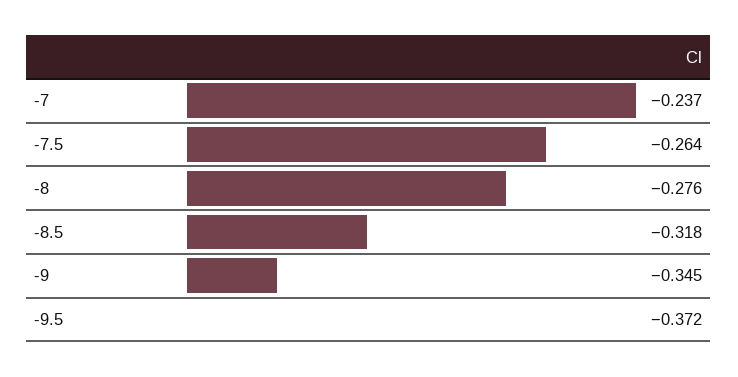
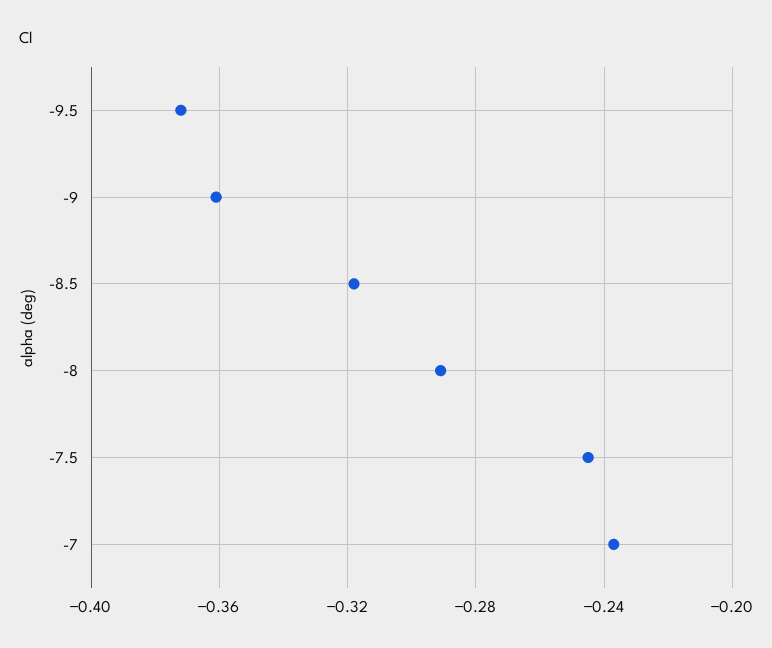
-7.5: -0.264 -> -0.245
-8: -0.276 -> -0.29
-9: -0.345 -> -0.36

